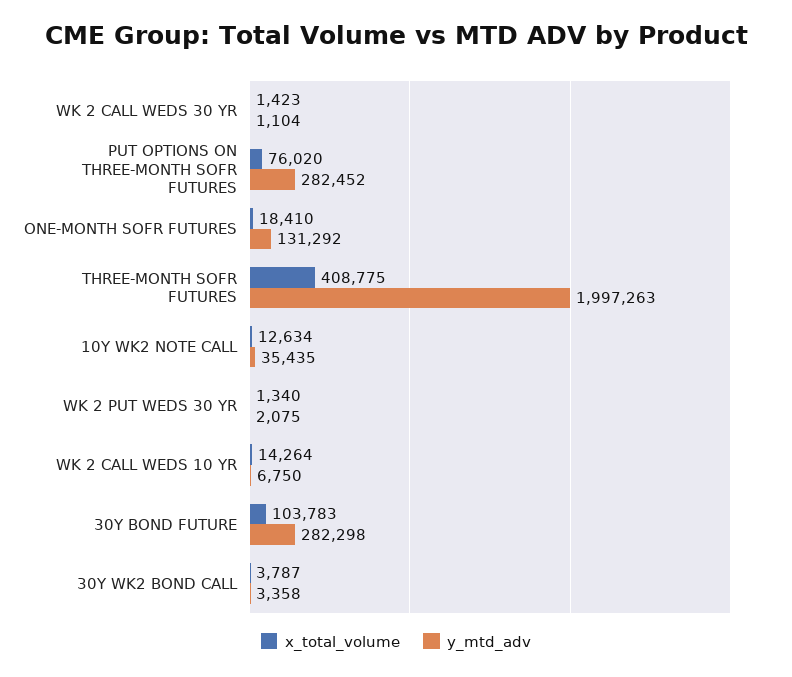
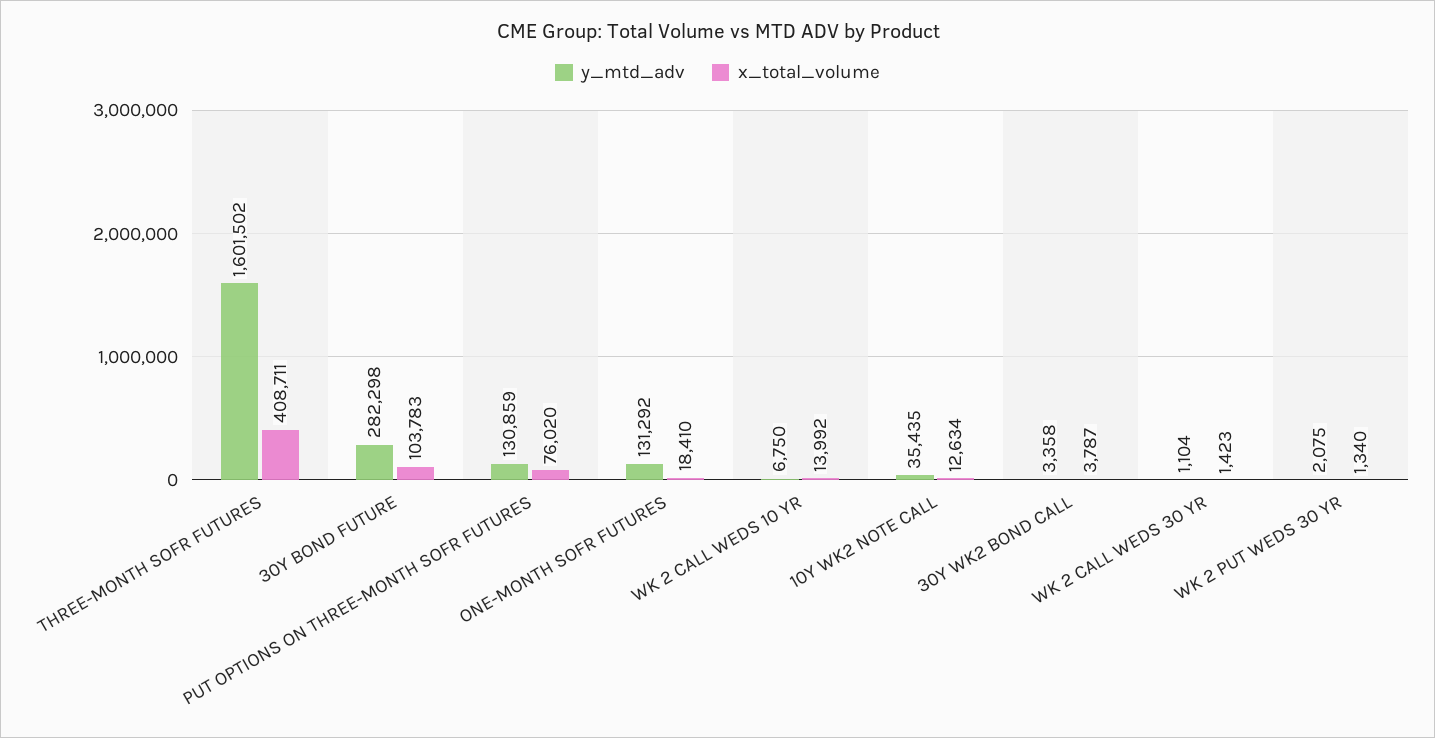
y_mtd_adv, PUT OPTIONS ON THREE-MONTH SOFR FUTURES: 282452 -> 130859
x_total_volume, THREE-MONTH SOFR FUTURES: 408775 -> 408711
y_mtd_adv, THREE-MONTH SOFR FUTURES: 1997263 -> 1601502
x_total_volume, WK 2 CALL WEDS 10 YR: 14264 -> 13992

